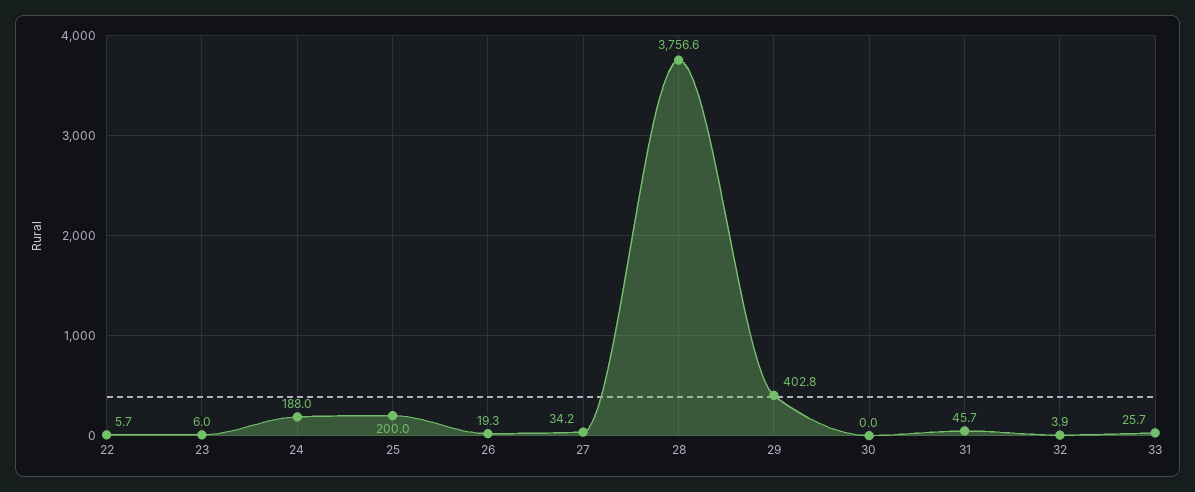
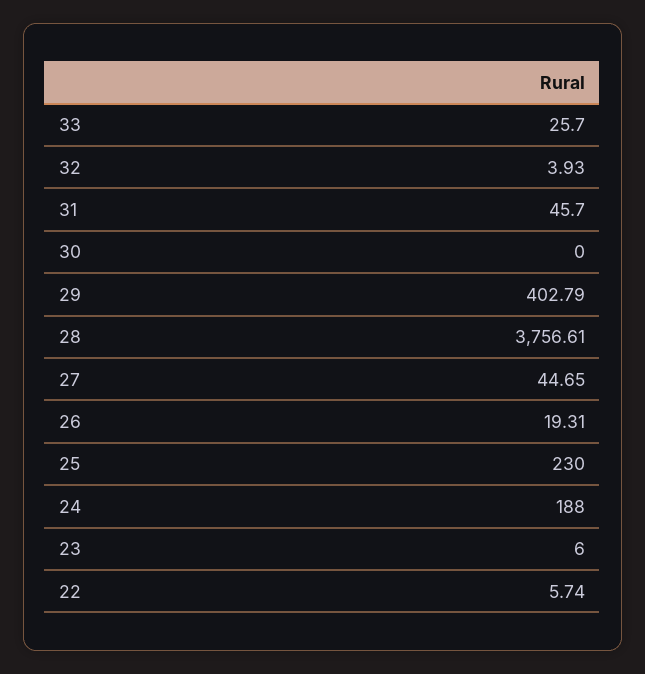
25: 200 -> 230
27: 34.2 -> 44.65

